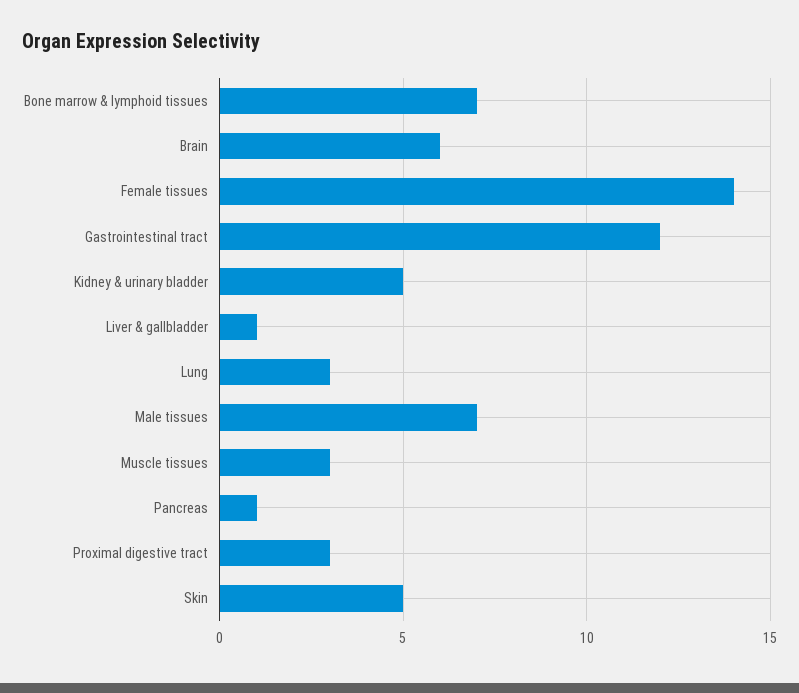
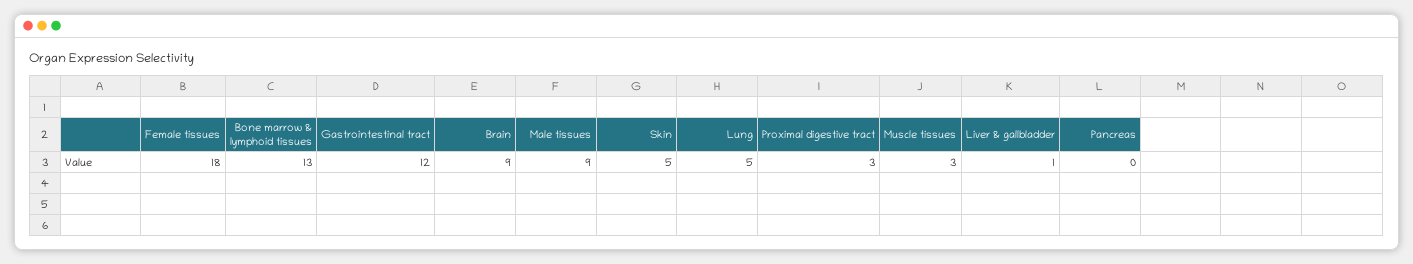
Bone marrow & lymphoid tissues: 7 -> 13
Brain: 6 -> 9
Female tissues: 14 -> 18
Kidney & urinary bladder: 5 -> none
Lung: 3 -> 5
Male tissues: 7 -> 9
Pancreas: 1 -> 0

